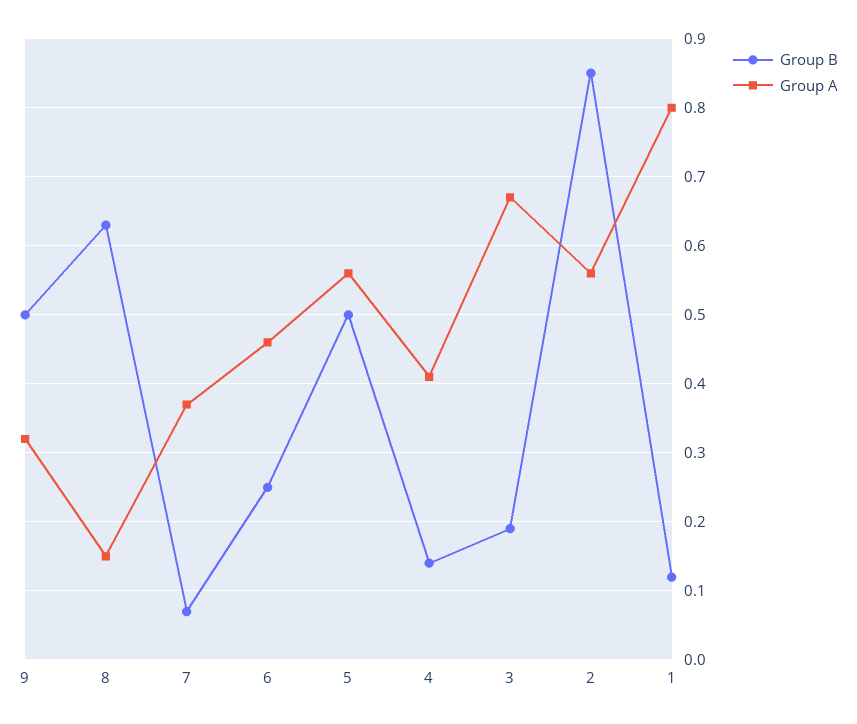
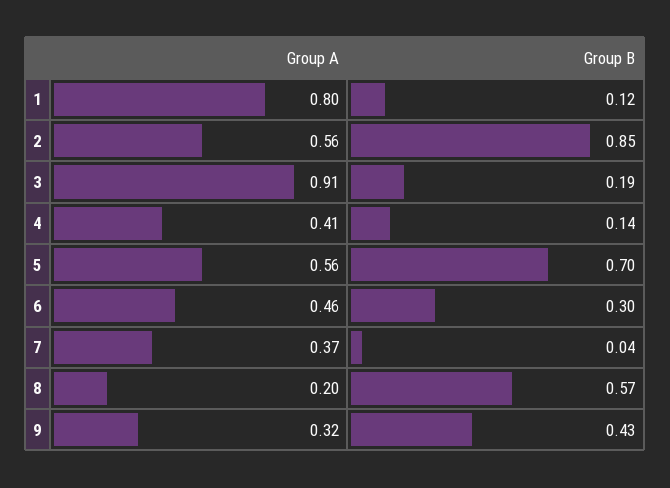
Group B, 9: 0.5 -> 0.43
Group B, 8: 0.63 -> 0.57
Group A, 8: 0.15 -> 0.2
Group B, 7: 0.07 -> 0.04
Group B, 6: 0.25 -> 0.3
Group B, 5: 0.5 -> 0.7
Group A, 3: 0.67 -> 0.91

